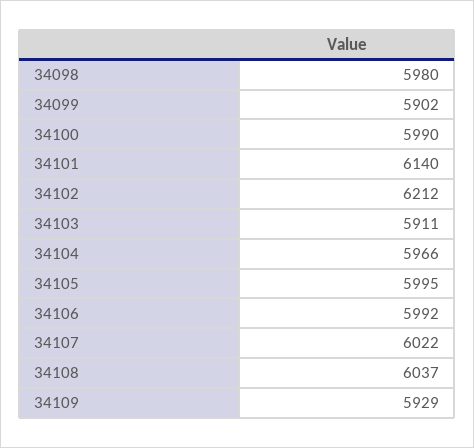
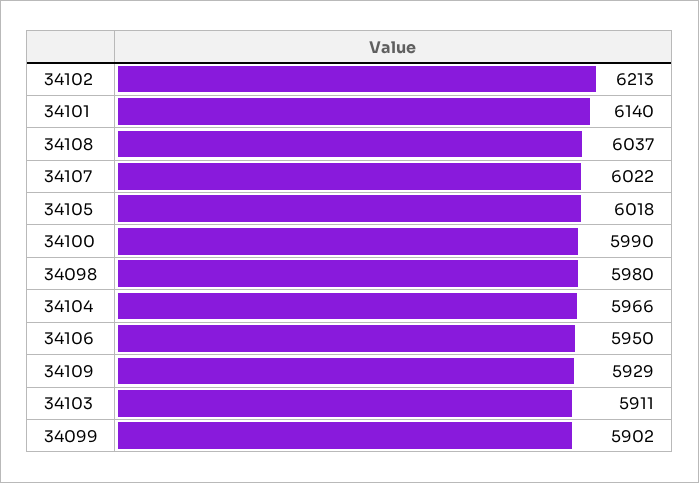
34102: 6212 -> 6213
34105: 5995 -> 6018
34106: 5992 -> 5950

